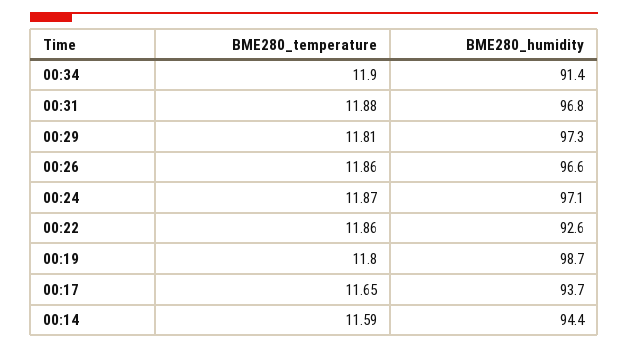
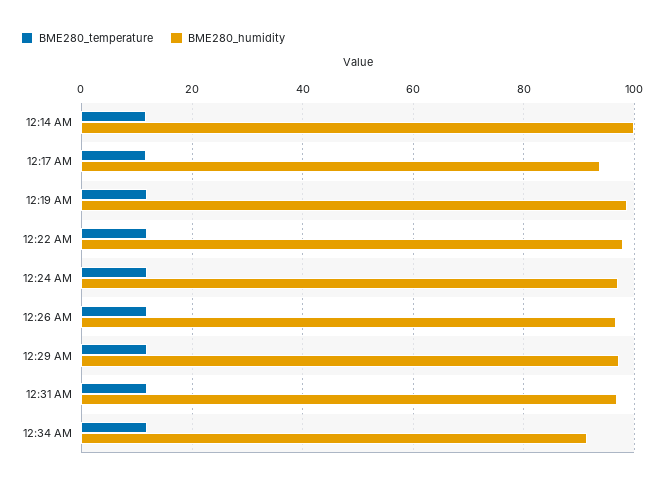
BME280_humidity, 00:22: 92.6 -> 98
BME280_humidity, 00:14: 94.4 -> 100

